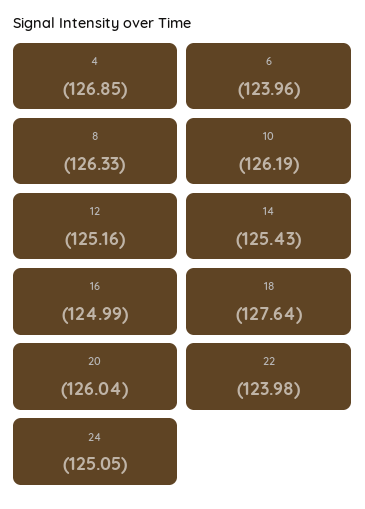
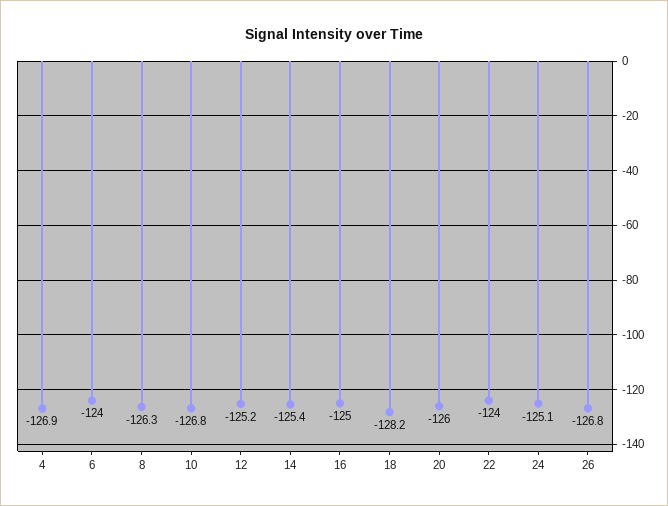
10: -126.19 -> -126.8
18: -127.64 -> -128.2
26: none -> -126.8

